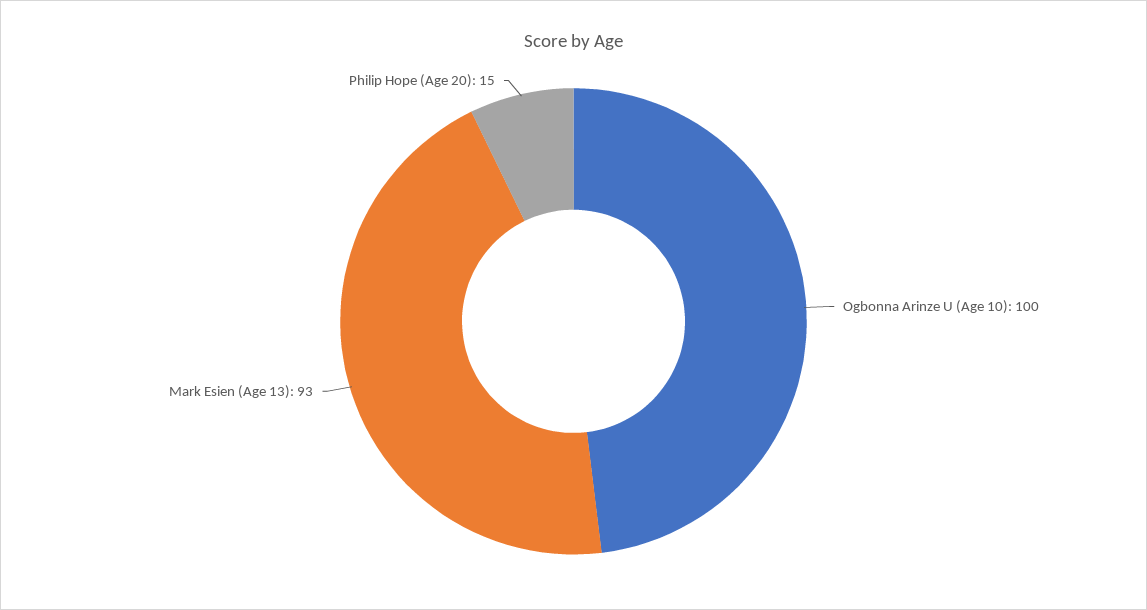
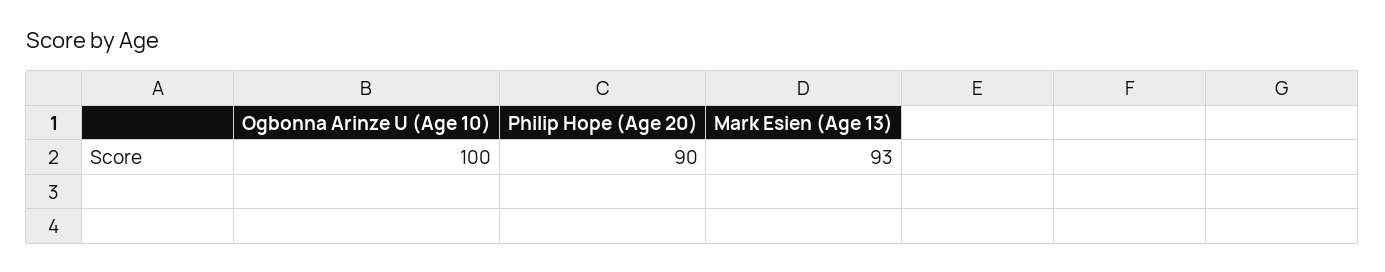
Philip Hope (Age 20): 15 -> 90

